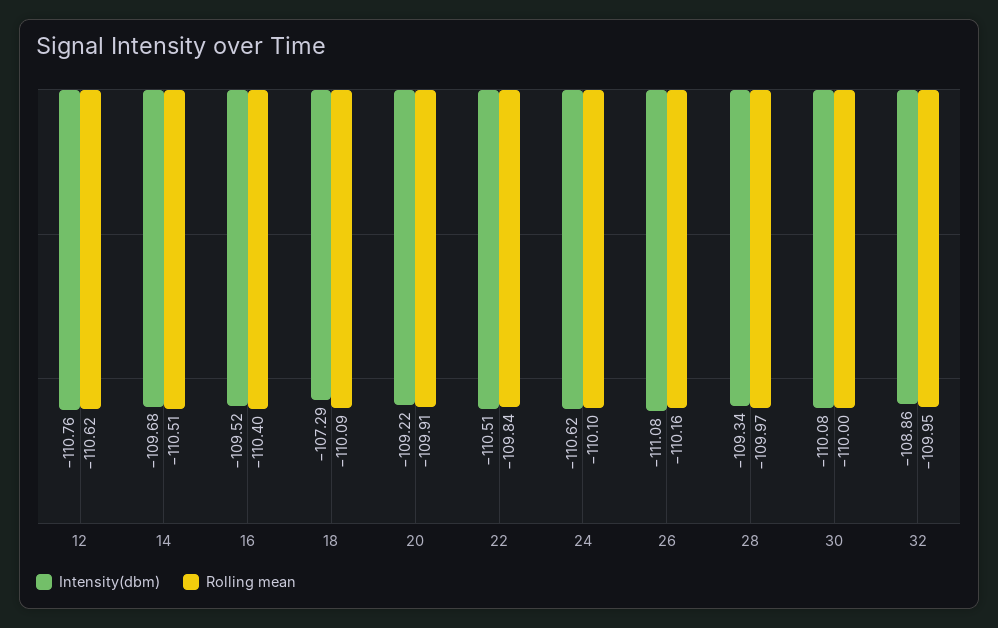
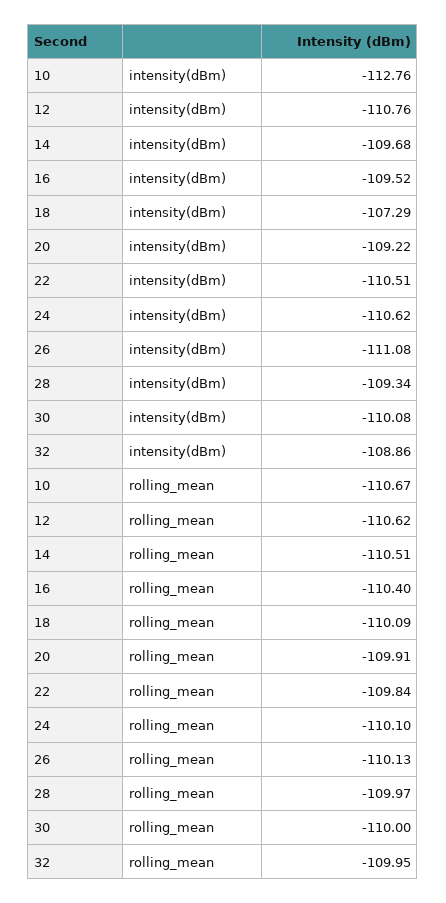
Rolling mean, 26: -110.16 -> -110.13
Intensity(dbm), 10: none -> -112.76
Rolling mean, 10: none -> -110.67

